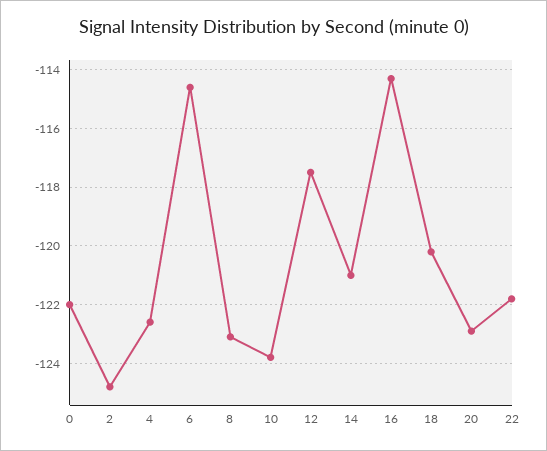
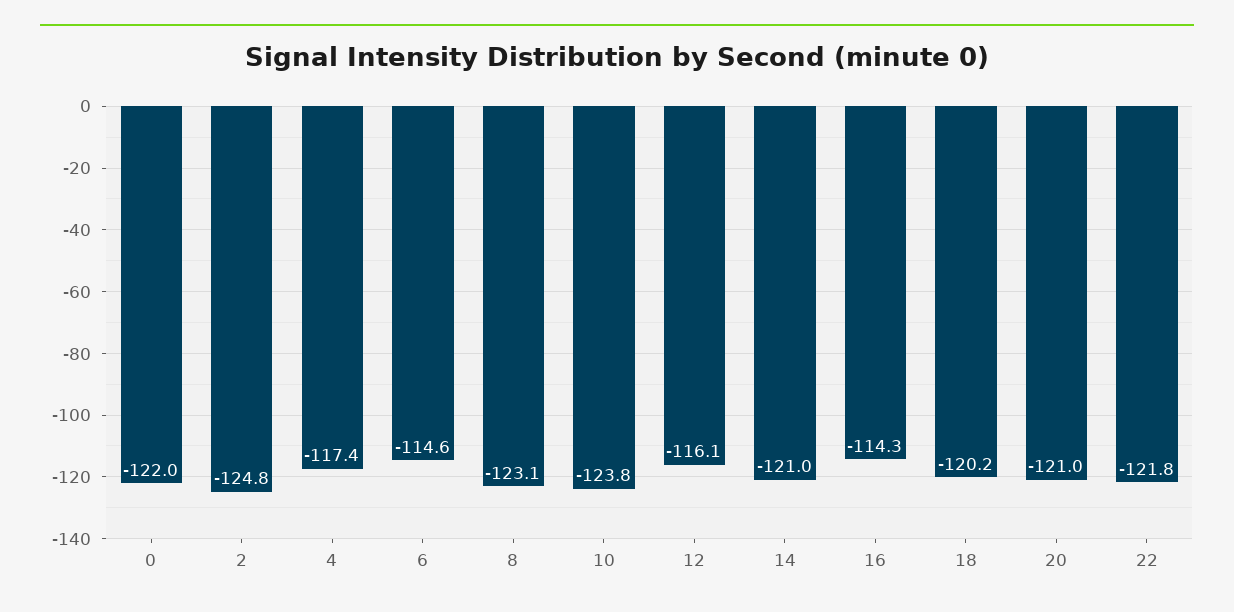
4: -122.5 -> -117.4
12: -117.5 -> -116.1
20: -123 -> -121

